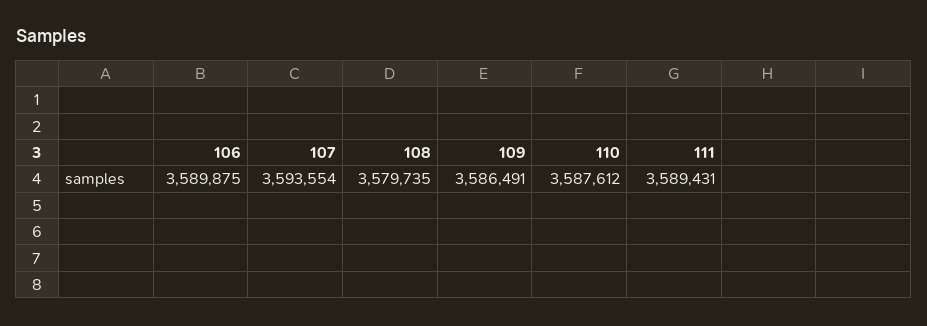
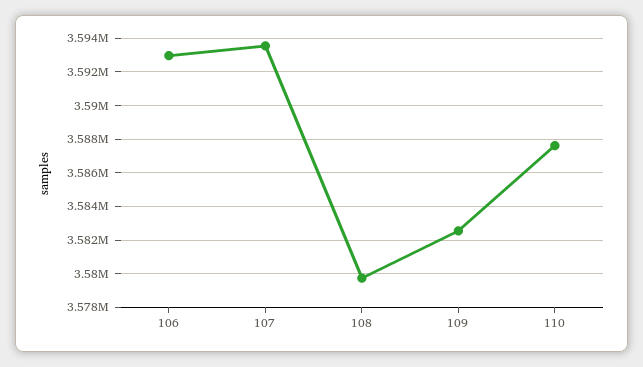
106: 3589875 -> 3593000
109: 3586491 -> 3582500
111: 3589431 -> none

